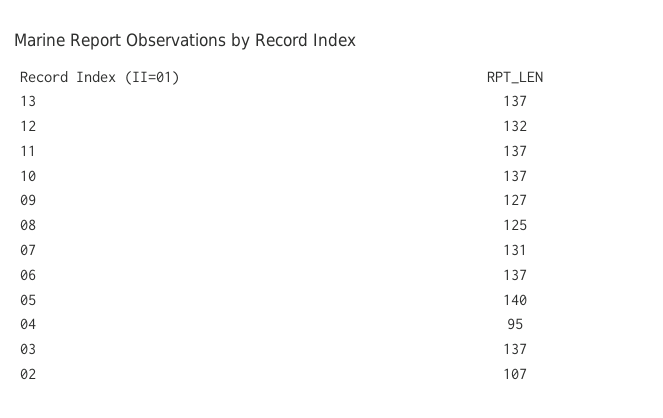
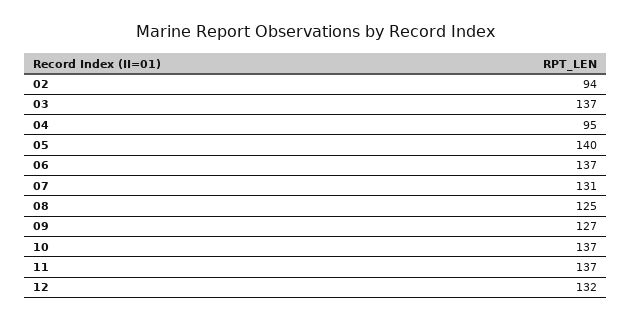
13: 137 -> none
02: 107 -> 94

